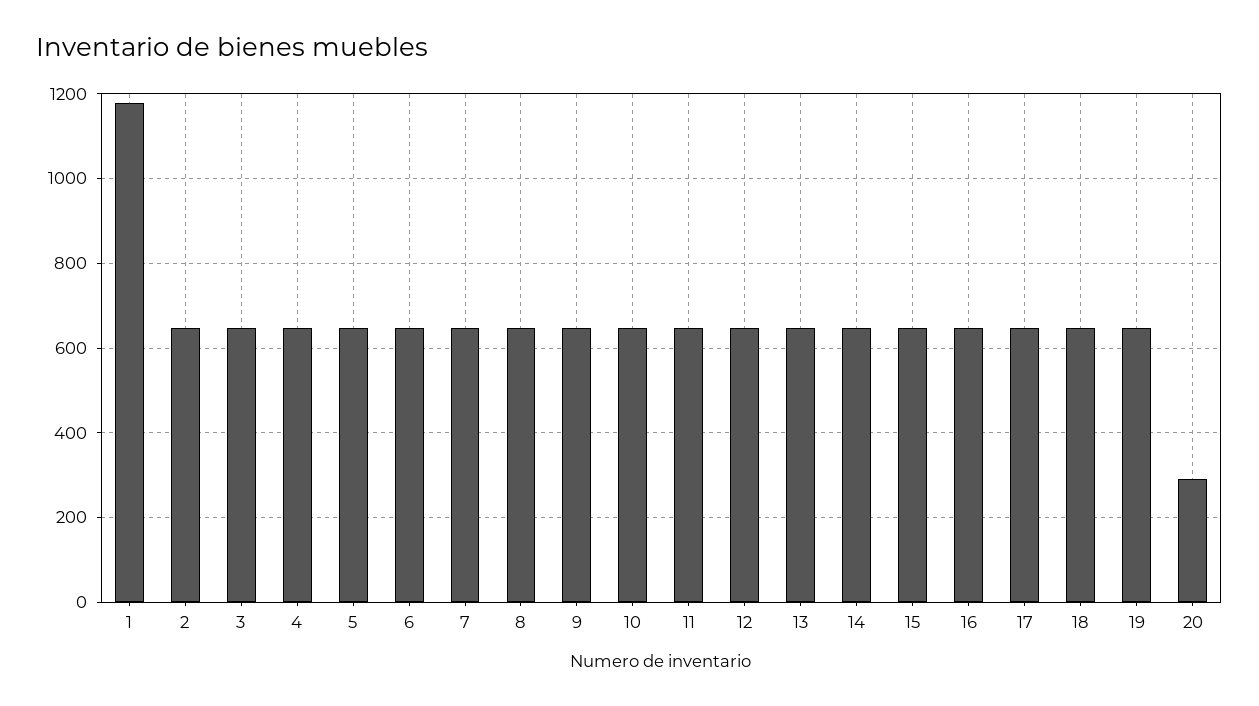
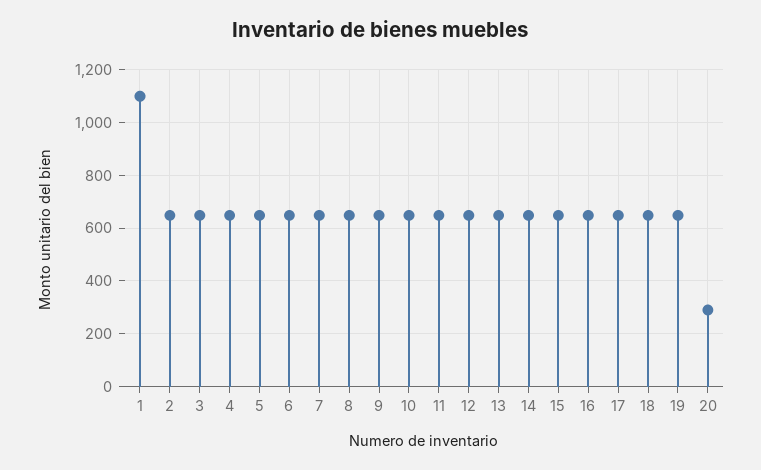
1: 1180 -> 1100

